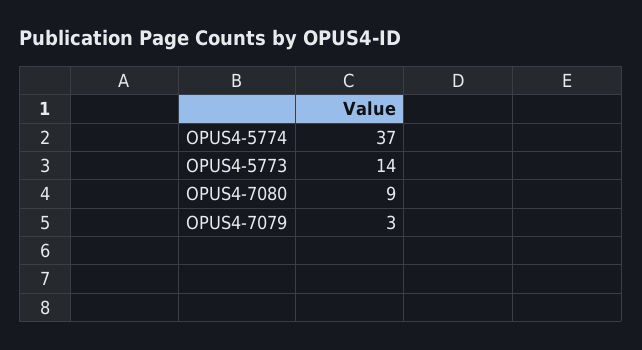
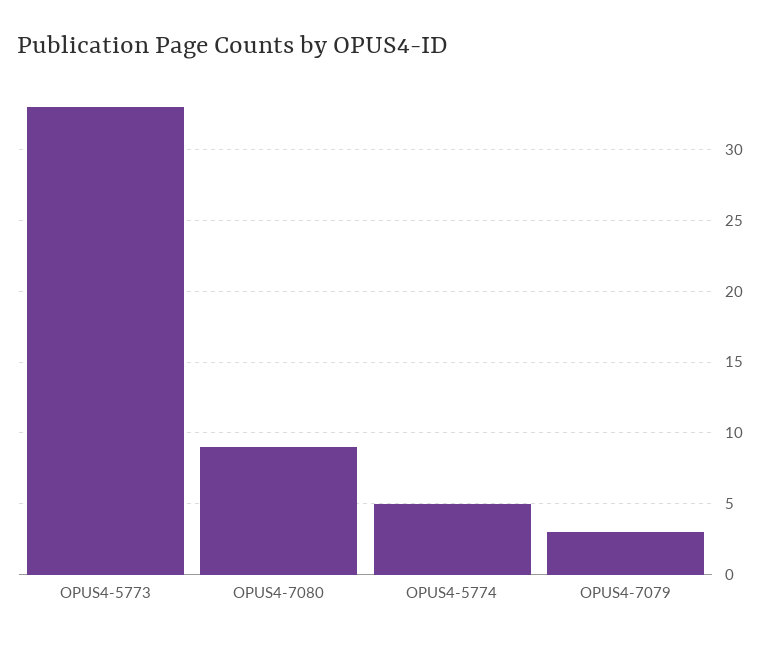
OPUS4-5774: 37 -> 5
OPUS4-5773: 14 -> 33

